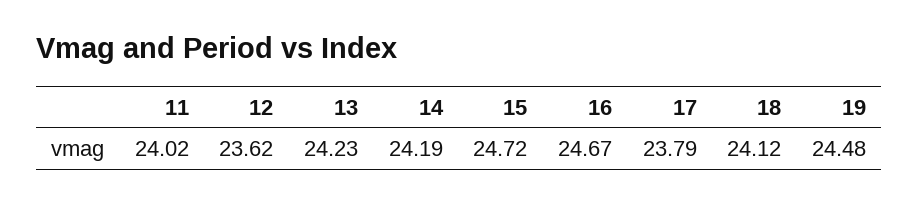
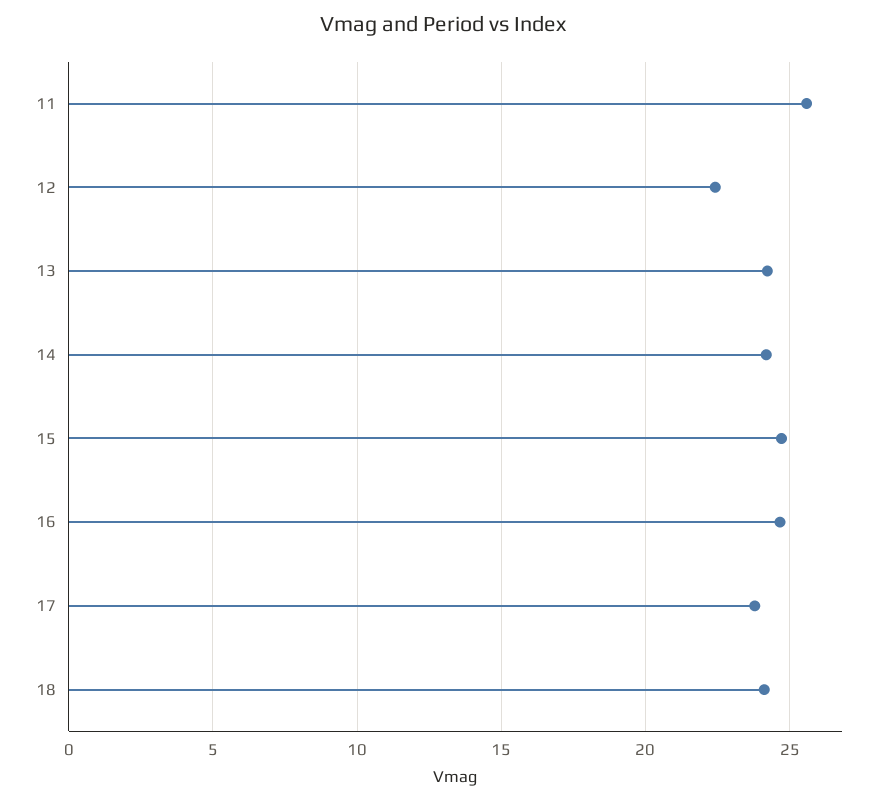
11: 24.02 -> 25.5
12: 23.62 -> 22.5
19: 24.48 -> none

